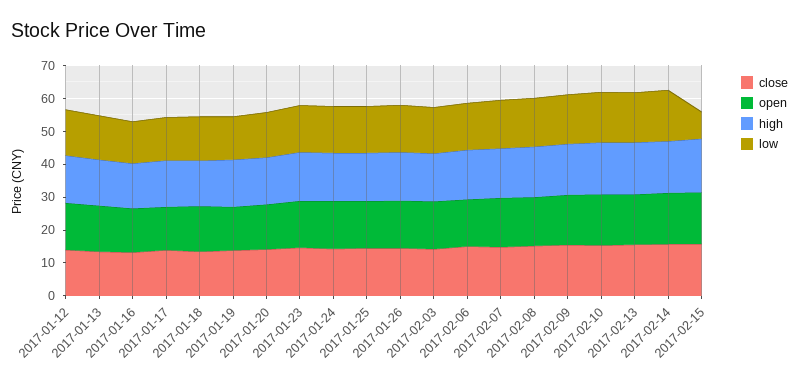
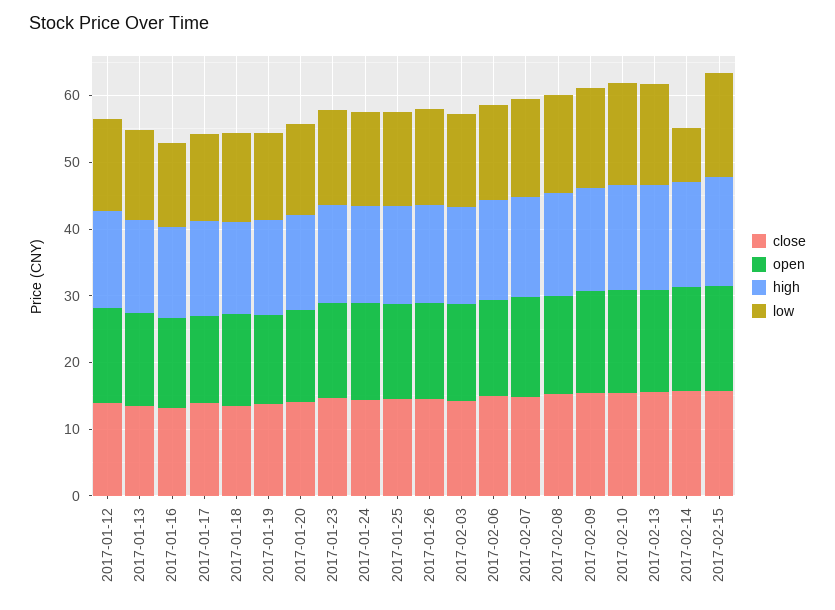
low, 2017-02-14: 15 -> 8
low, 2017-02-15: 7.5 -> 16

